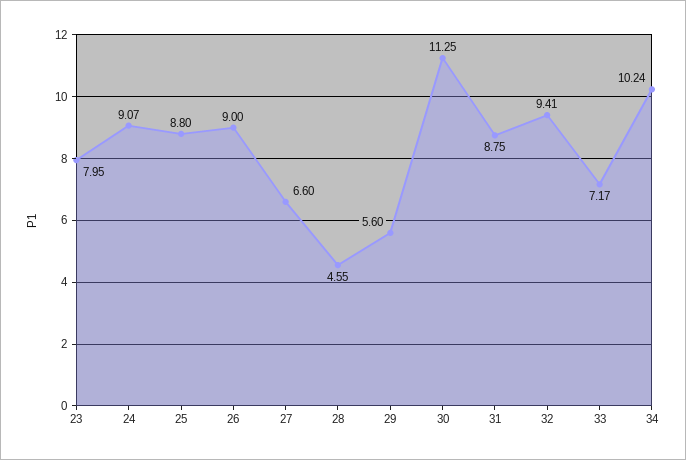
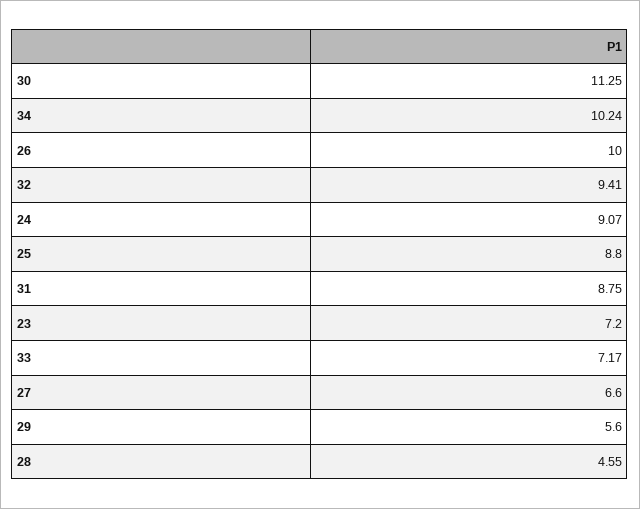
23: 7.95 -> 7.2
26: 9 -> 10

